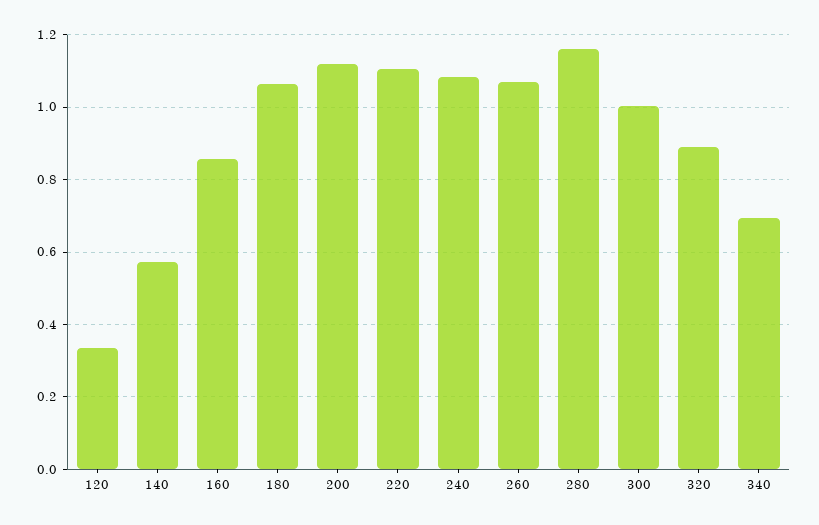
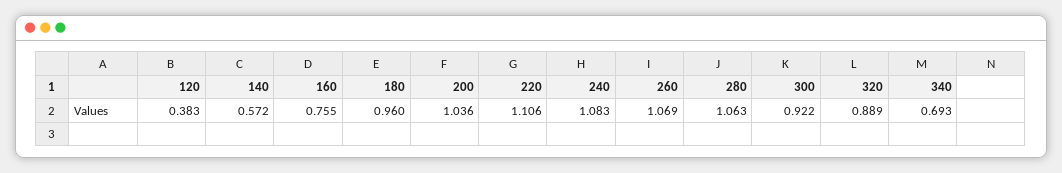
120: 0.34 -> 0.383
160: 0.86 -> 0.755
180: 1.06 -> 0.96
200: 1.12 -> 1.036
280: 1.16 -> 1.063
300: 1 -> 0.922

